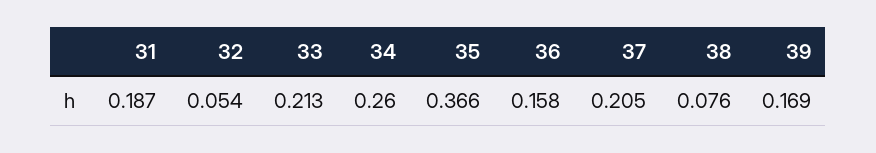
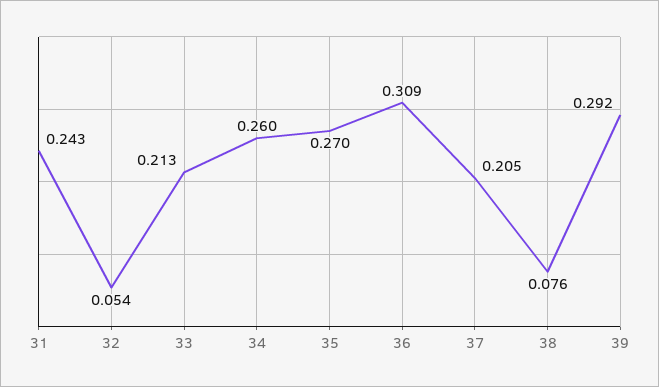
31: 0.187 -> 0.243
35: 0.366 -> 0.27
36: 0.158 -> 0.309
39: 0.169 -> 0.292

